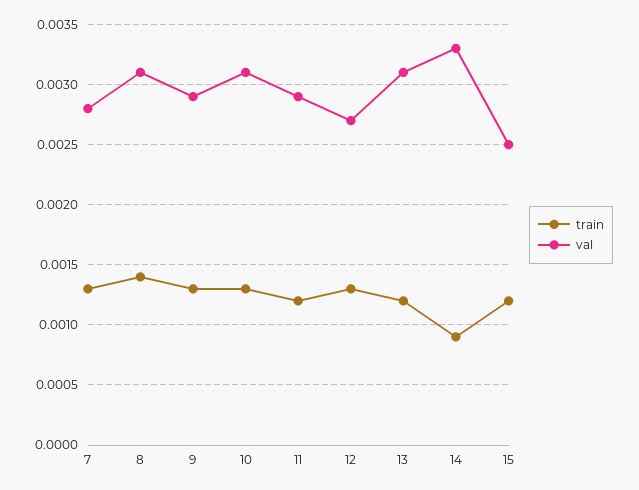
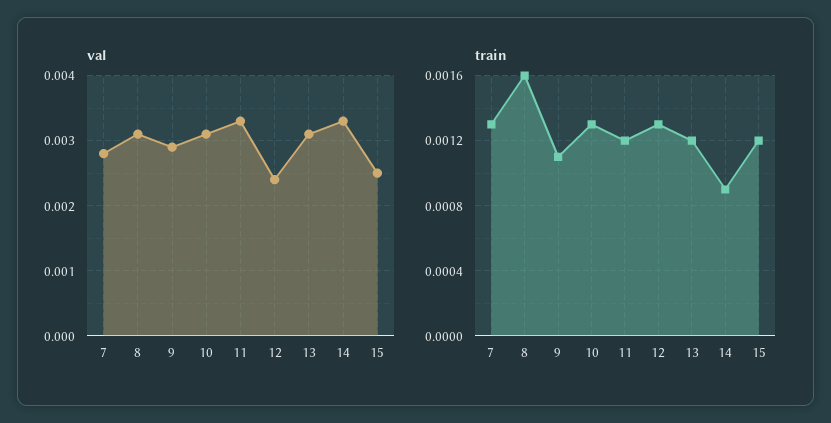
train, 8: 0.0014 -> 0.0016
train, 9: 0.0013 -> 0.0011
val, 11: 0.0029 -> 0.0033
val, 12: 0.0027 -> 0.0024

